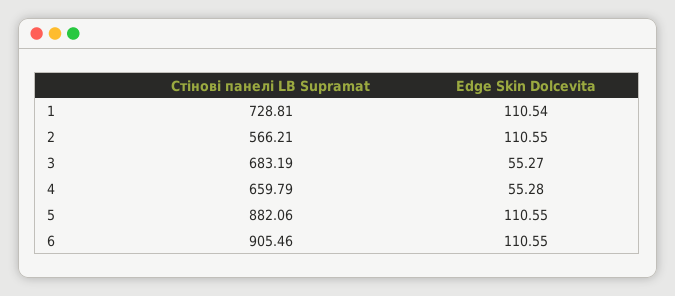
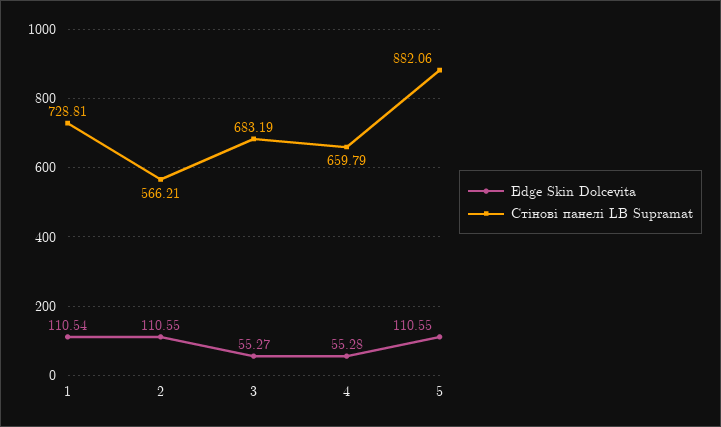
Стінові панелі LB Supramat, 6: 905.46 -> none
Edge Skin Dolcevita, 6: 110.55 -> none

